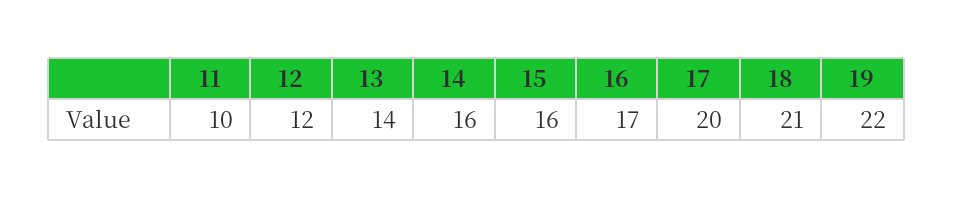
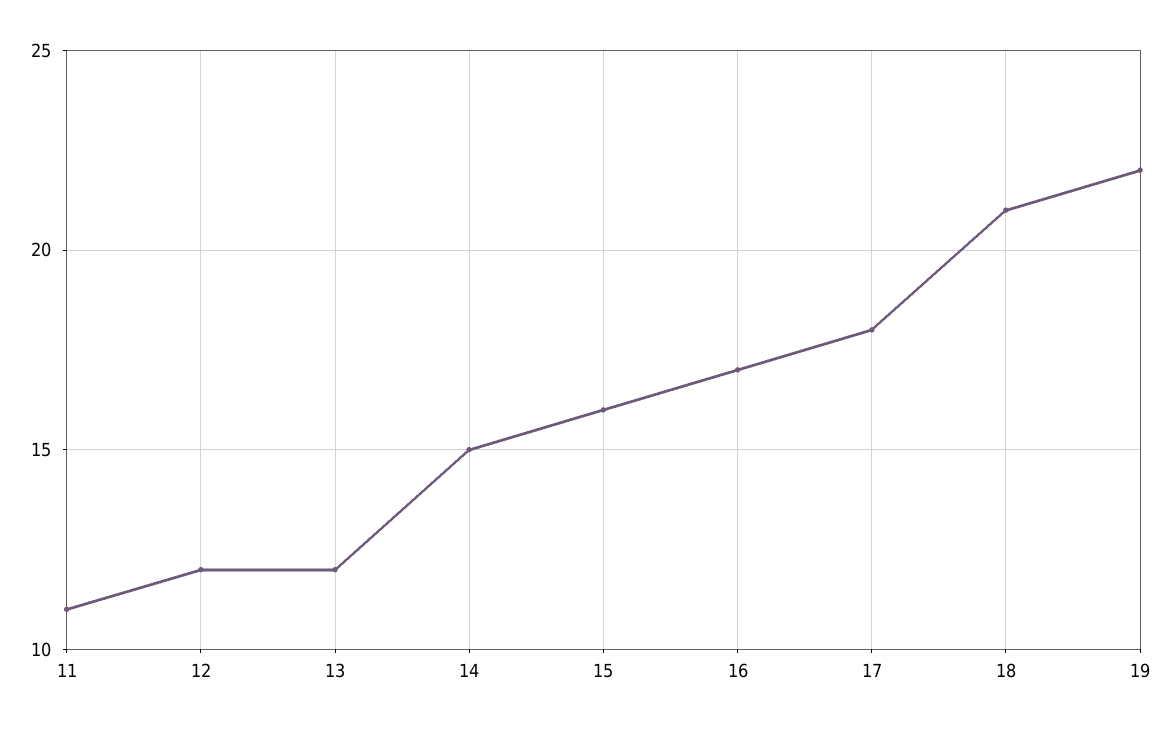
11: 10 -> 11
13: 14 -> 12
14: 16 -> 15
17: 20 -> 18

